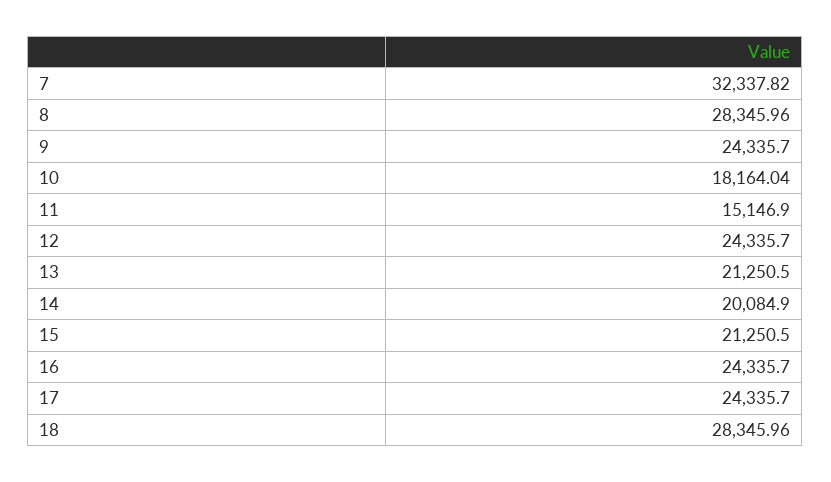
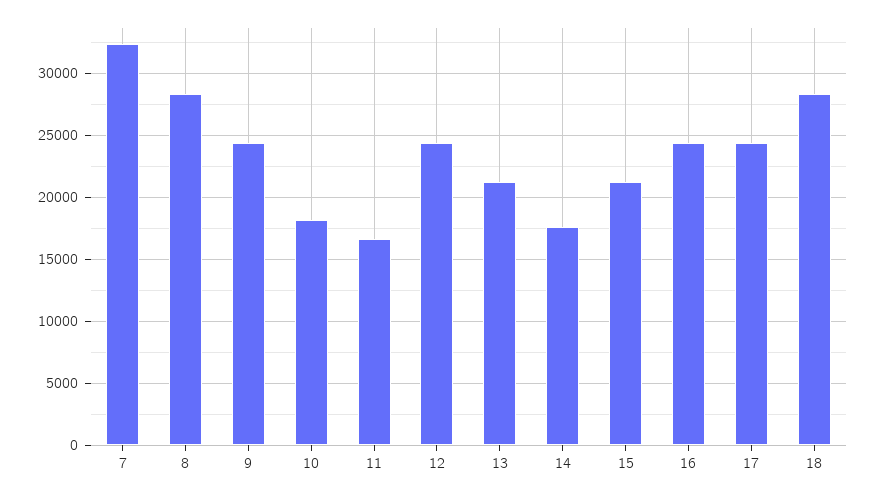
11: 15146.9 -> 16500
14: 20084.9 -> 17500

